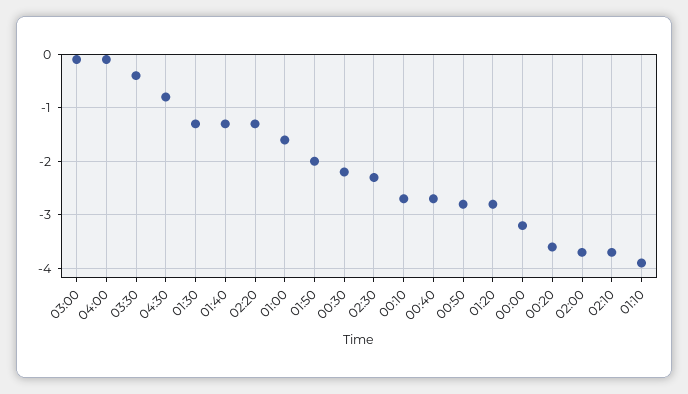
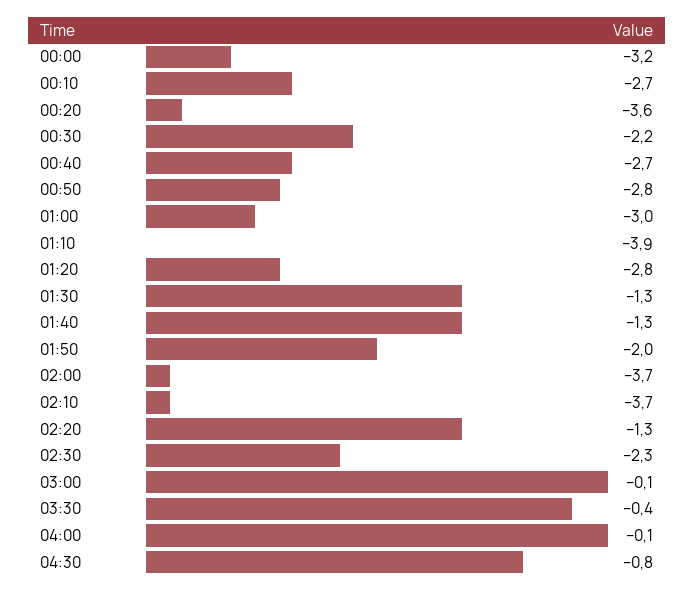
01:00: -1.5 -> -3

